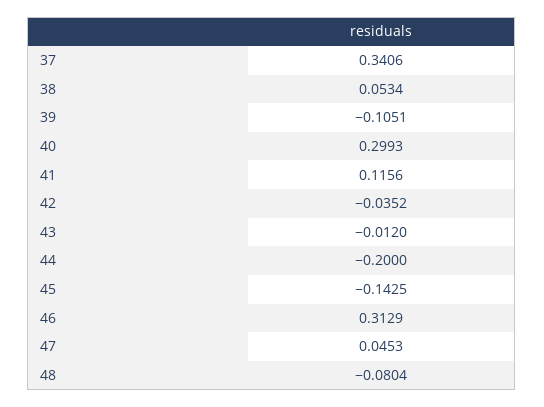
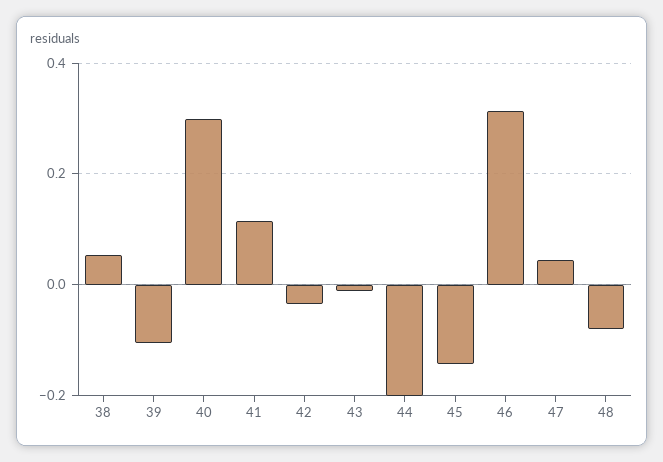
37: 0.3406 -> none

